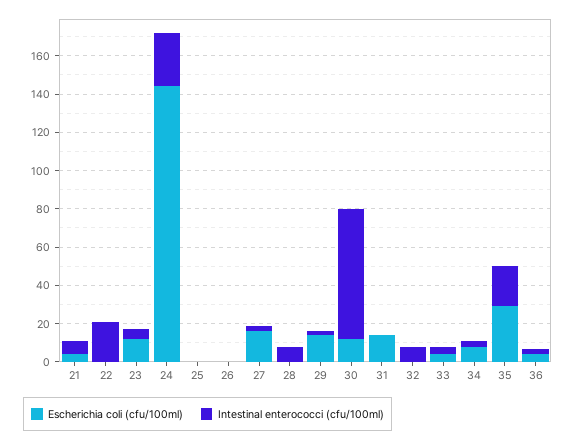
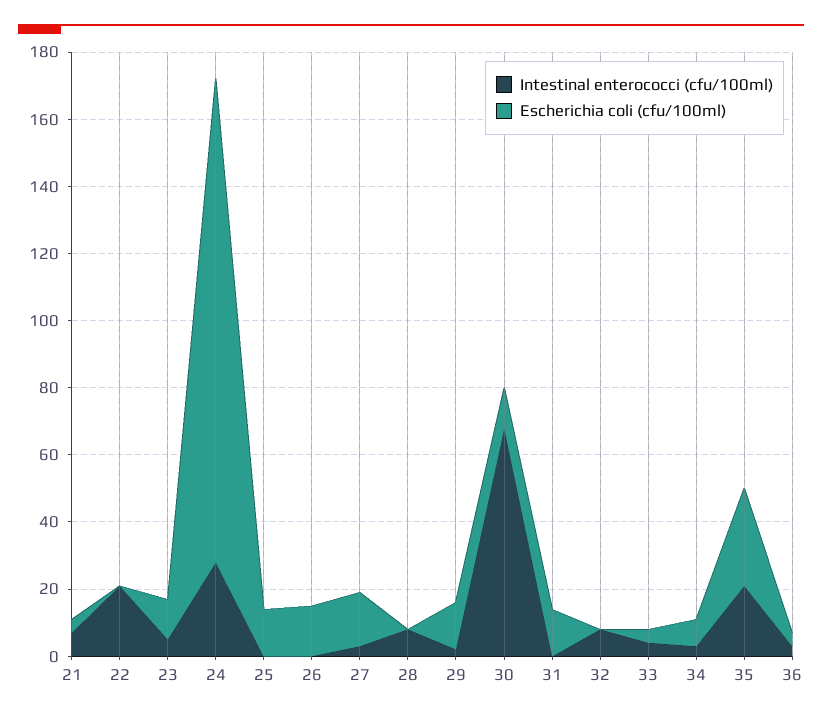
Escherichia coli (cfu/100ml), 25: 0 -> 15
Escherichia coli (cfu/100ml), 26: 0 -> 15

